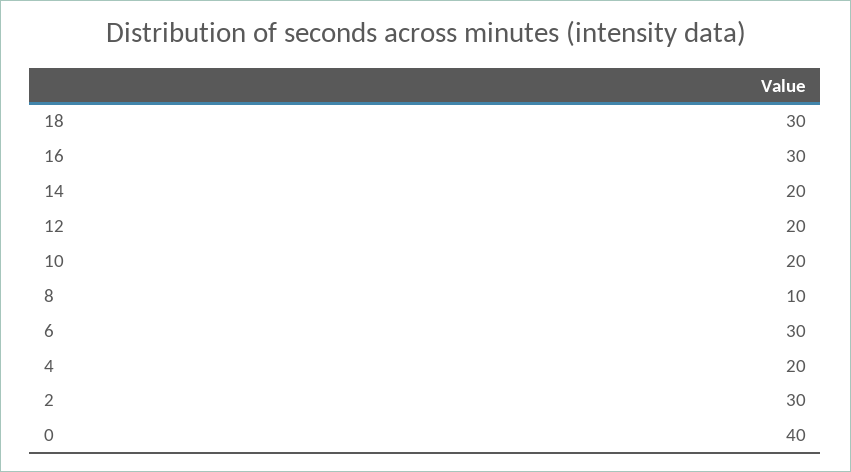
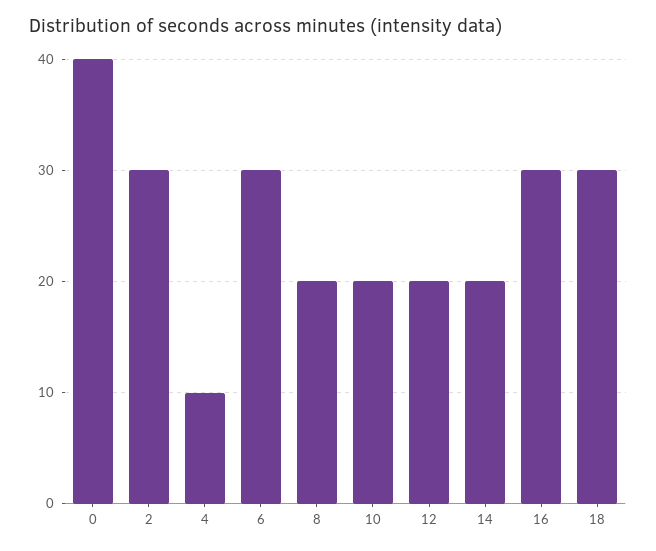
8: 10 -> 20
4: 20 -> 10

